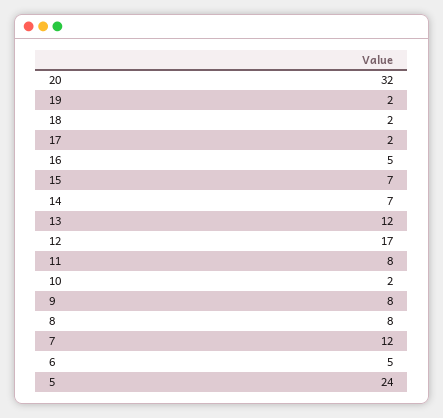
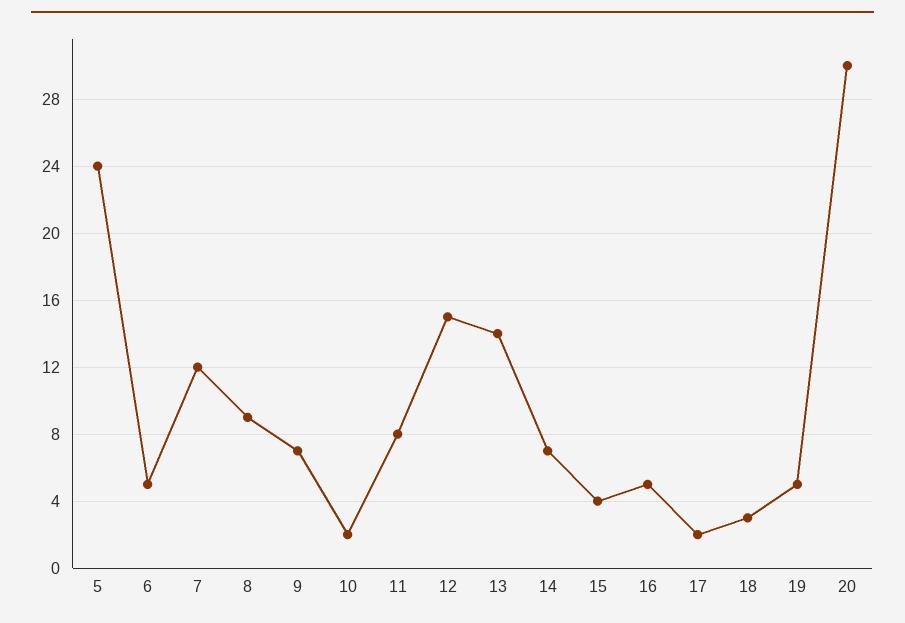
20: 32 -> 30
19: 2 -> 5
18: 2 -> 3
15: 7 -> 4
13: 12 -> 14
12: 17 -> 15
9: 8 -> 7
8: 8 -> 9

